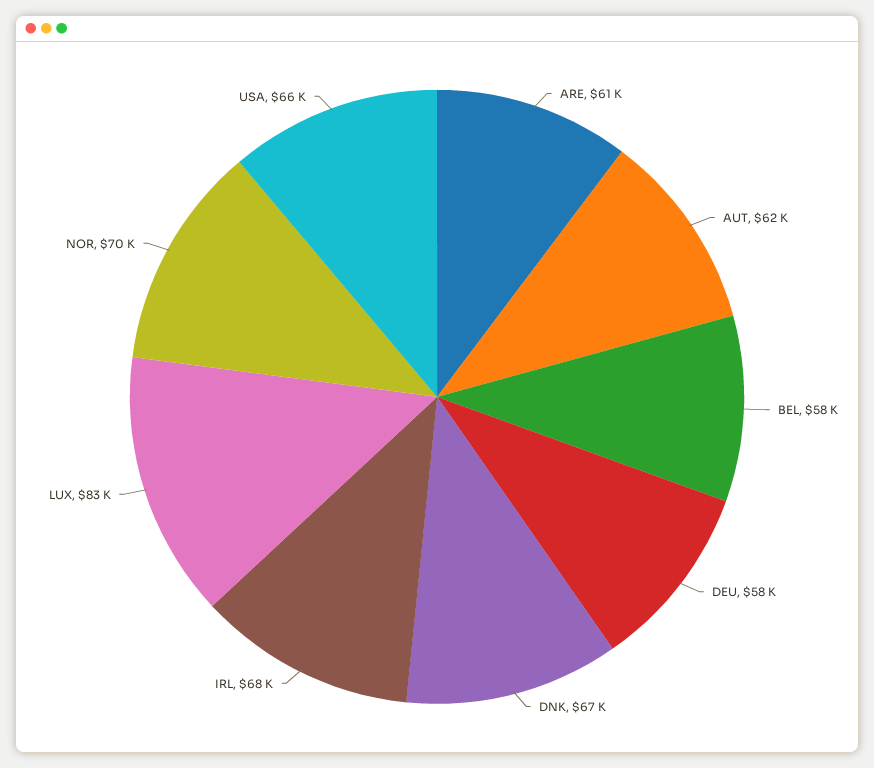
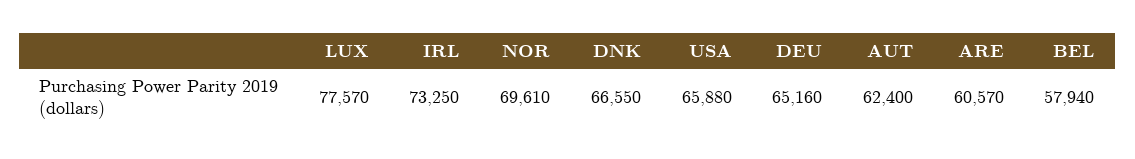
DEU: 58000 -> 65160
IRL: 68000 -> 73250
LUX: 83000 -> 77570

